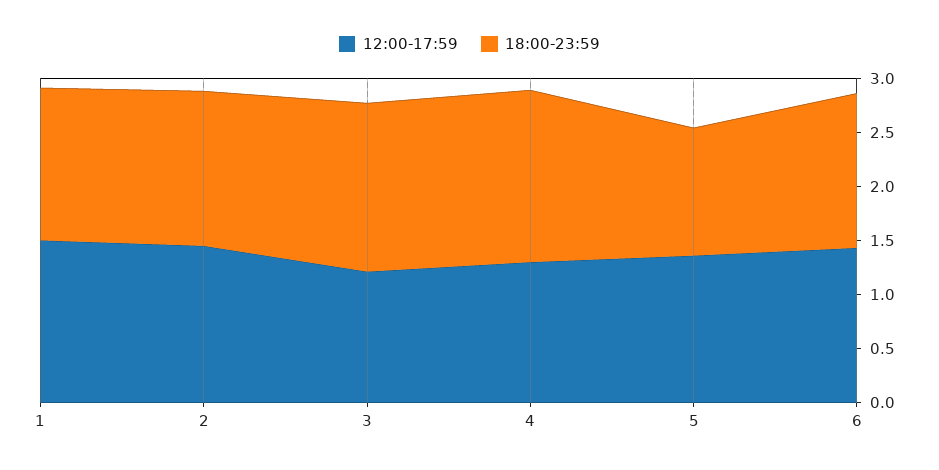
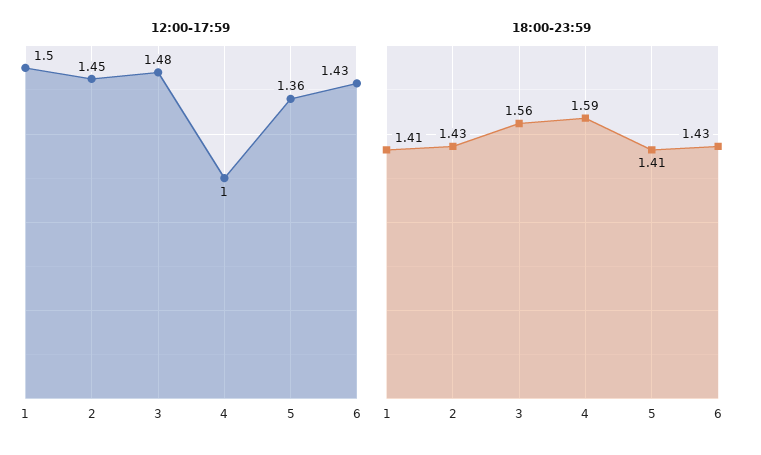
12:00-17:59, 3: 1.2 -> 1.48
12:00-17:59, 4: 1.3 -> 1
18:00-23:59, 5: 1.2 -> 1.41

